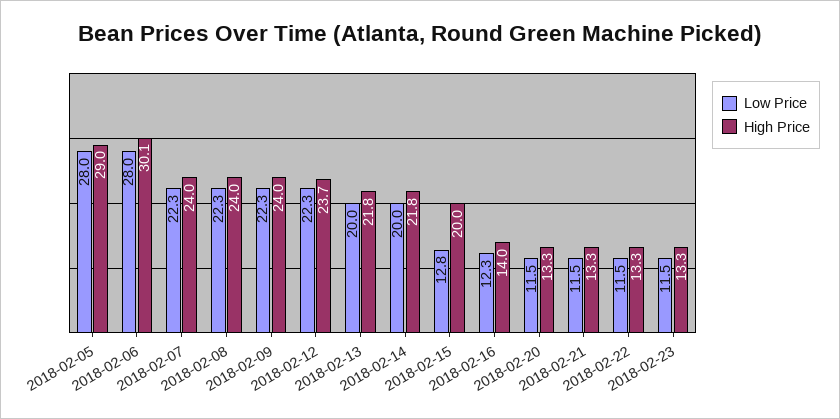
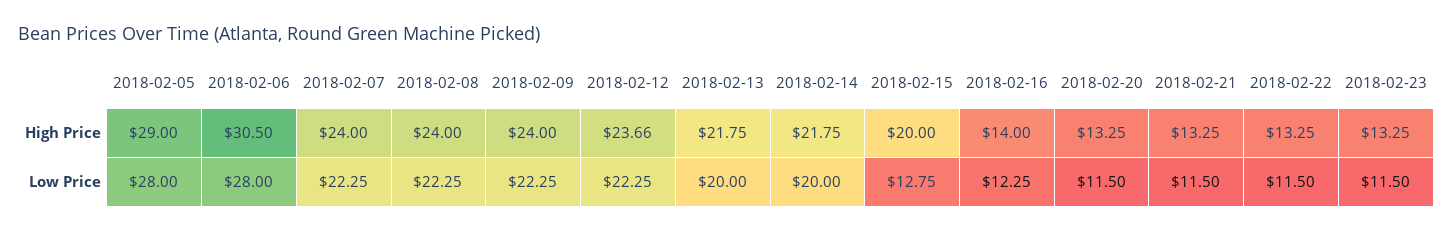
High Price, 2018-02-06: 30.1 -> 30.5

